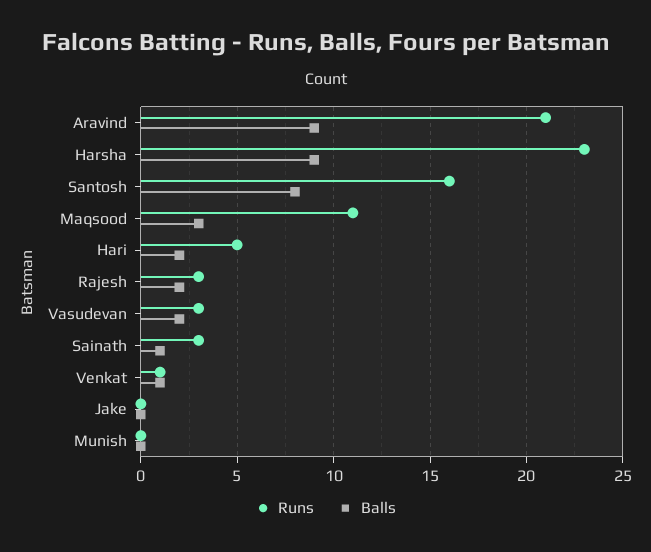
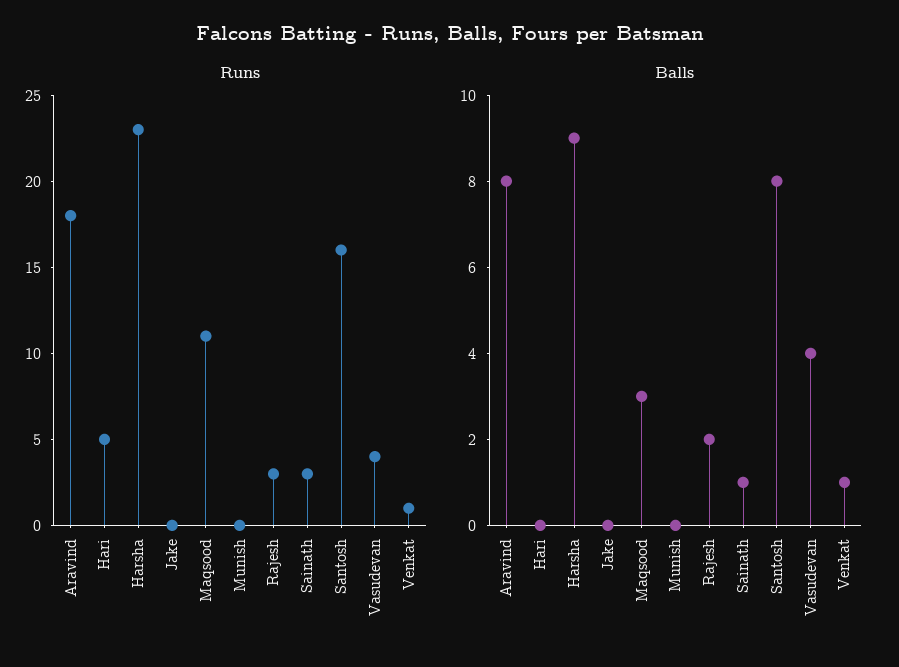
Runs, Aravind: 21 -> 18
Balls, Aravind: 9 -> 8
Balls, Hari: 2 -> 0
Runs, Vasudevan: 3 -> 4
Balls, Vasudevan: 2 -> 4

